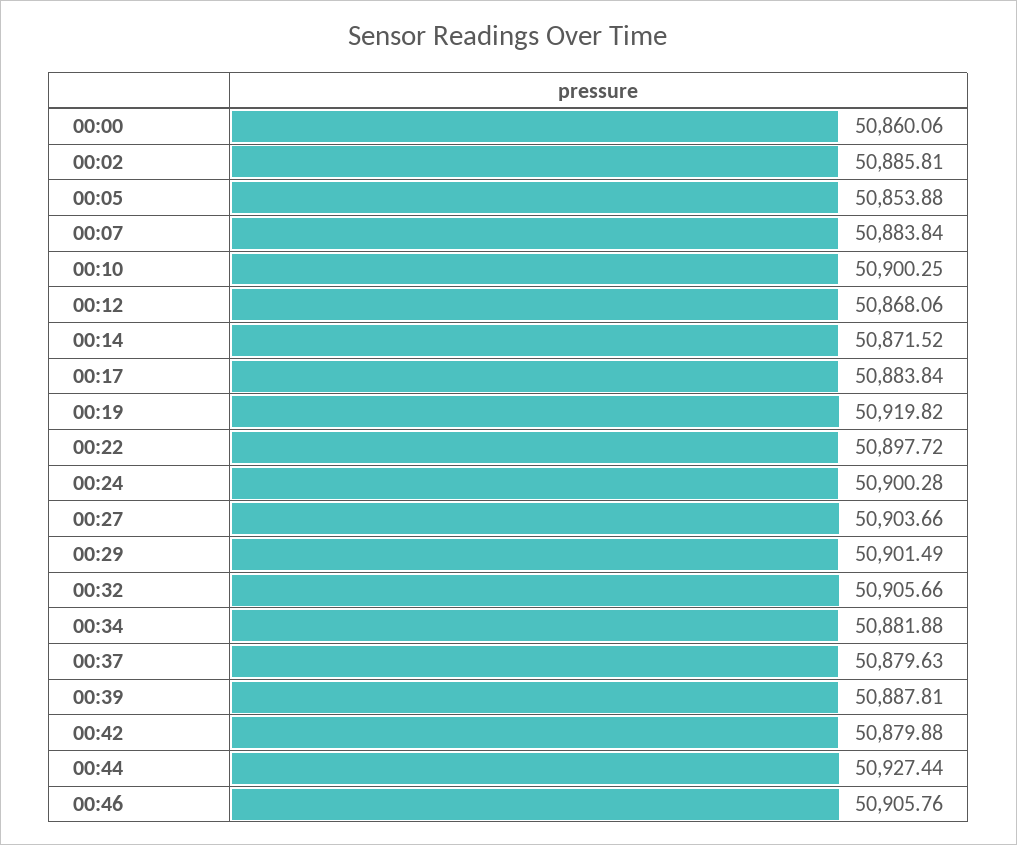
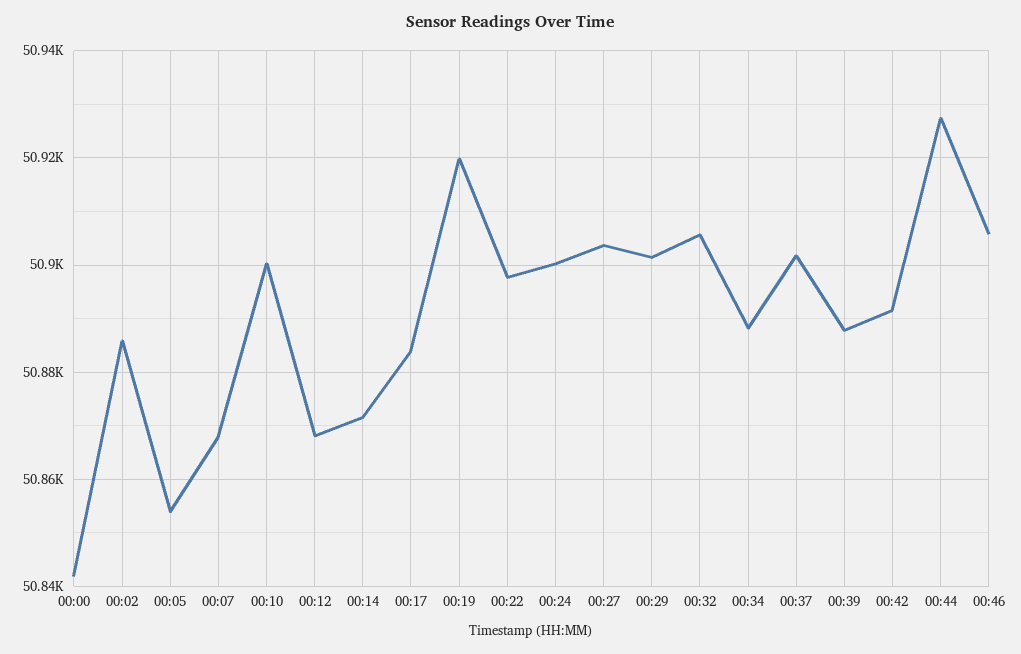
00:00: 50860.06 -> 50842
00:07: 50883.84 -> 50868
00:34: 50881.88 -> 50888
00:37: 50879.63 -> 50902
00:42: 50879.88 -> 50892

